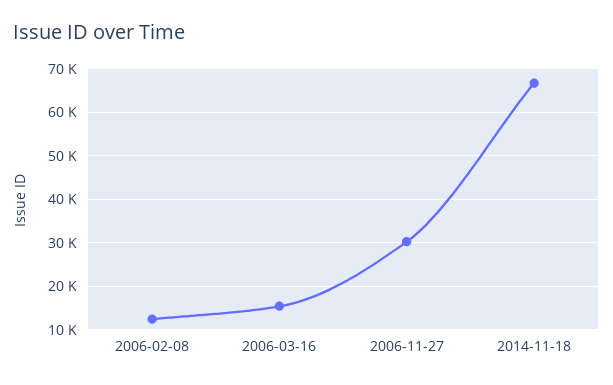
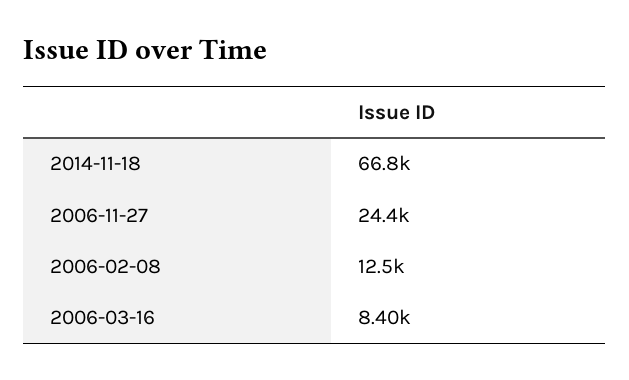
2006-03-16: 16000 -> 8400
2006-11-27: 30000 -> 24400

